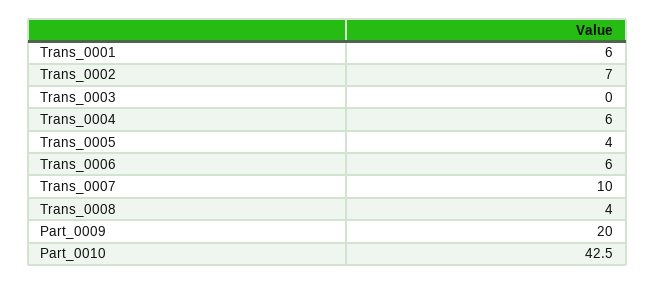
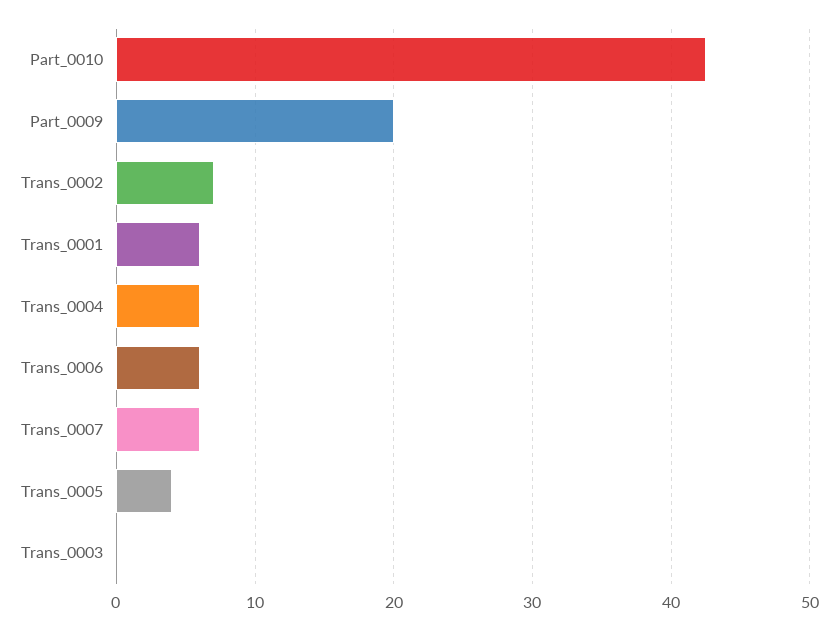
Trans_0007: 10 -> 6
Trans_0008: 4 -> none

